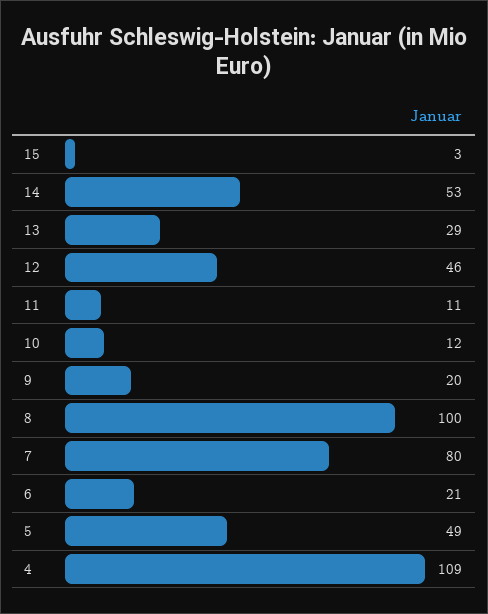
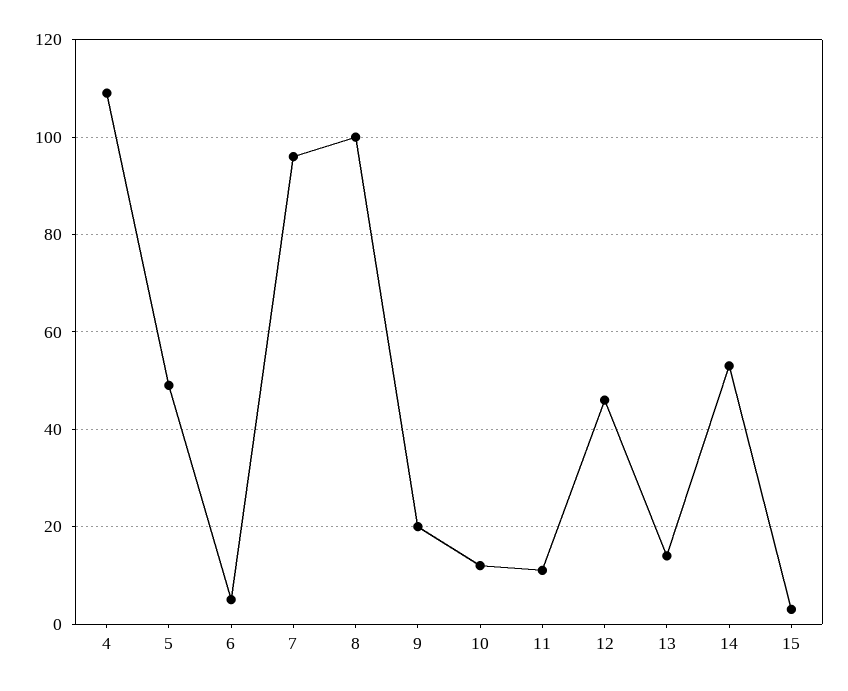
13: 29 -> 15
7: 80 -> 95
6: 21 -> 5

